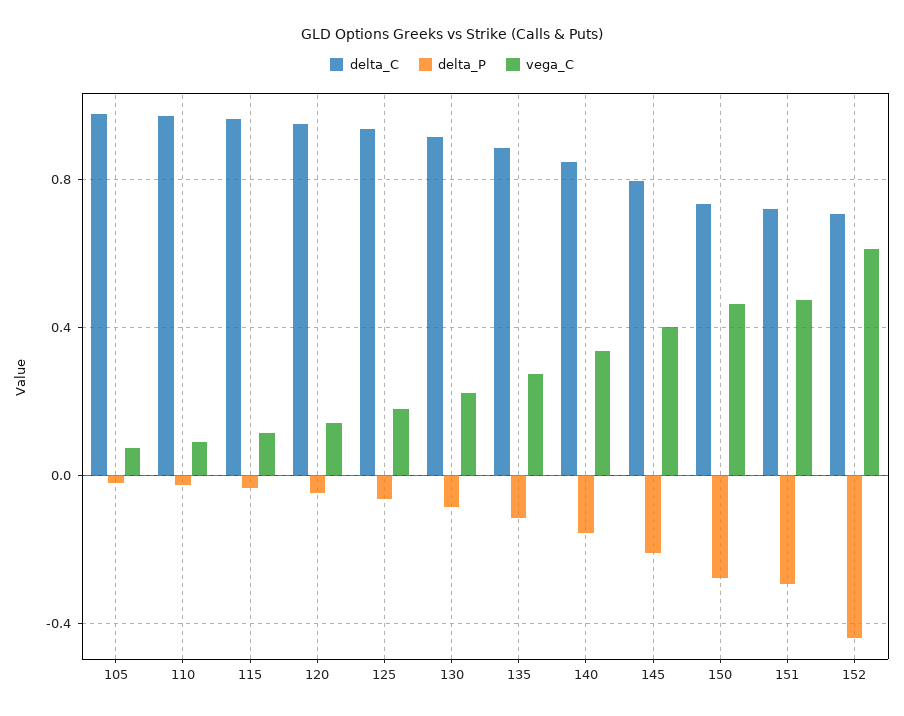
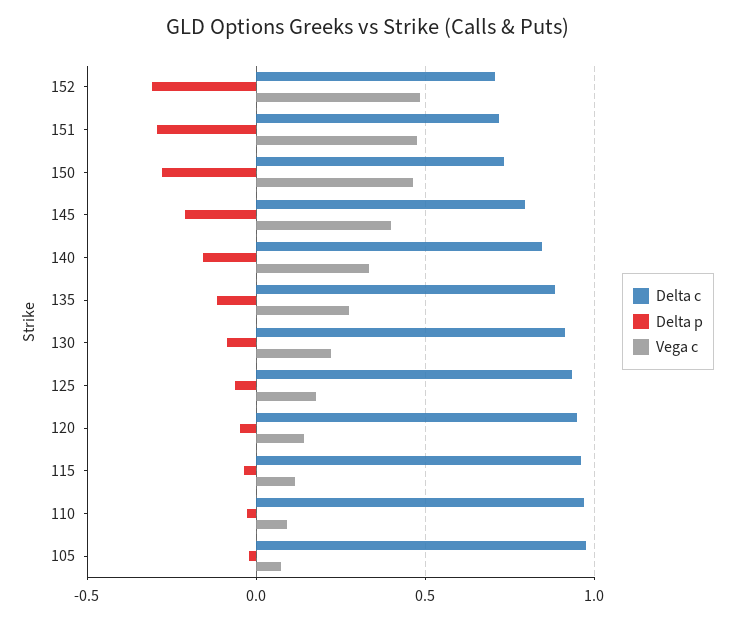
delta_P, 152: -0.45 -> -0.3
vega_C, 152: 0.6 -> 0.5

